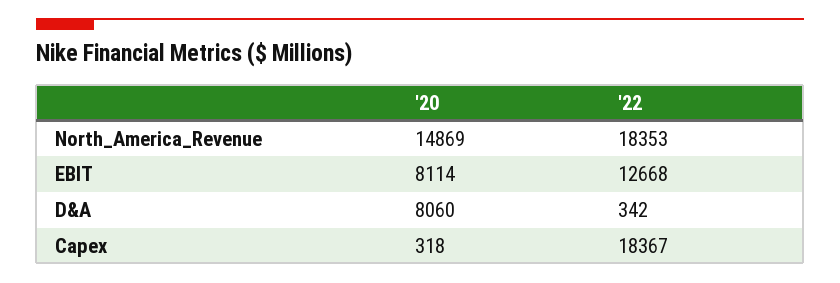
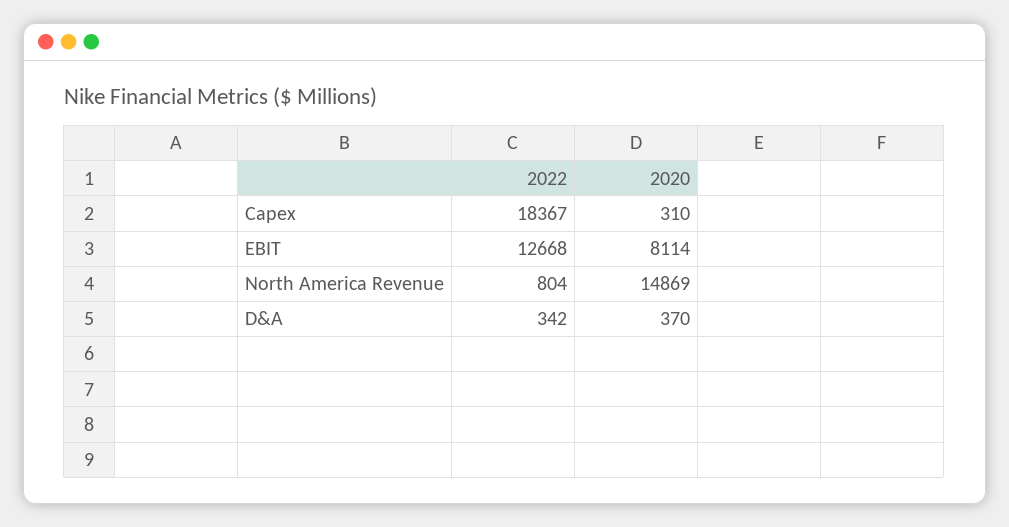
'22, North_America_Revenue: 18353 -> 804
'20, D&A: 8060 -> 370
'20, Capex: 318 -> 310

